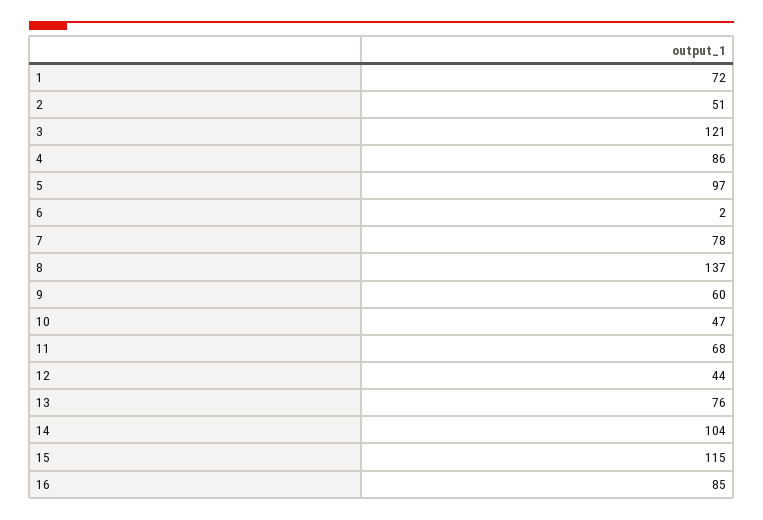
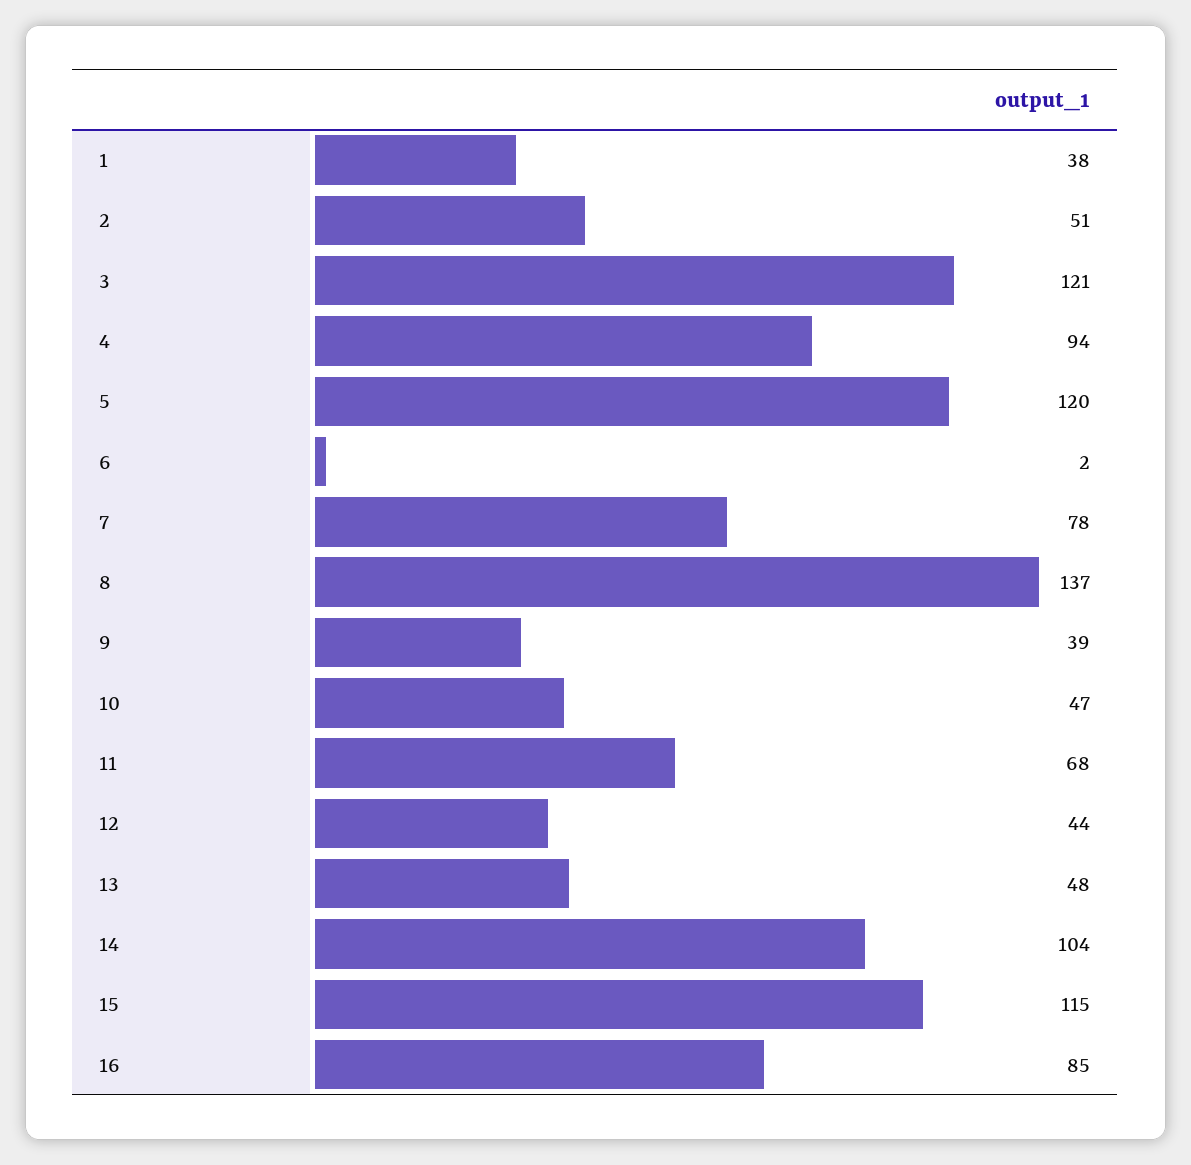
1: 72 -> 38
4: 86 -> 94
5: 97 -> 120
9: 60 -> 39
13: 76 -> 48

